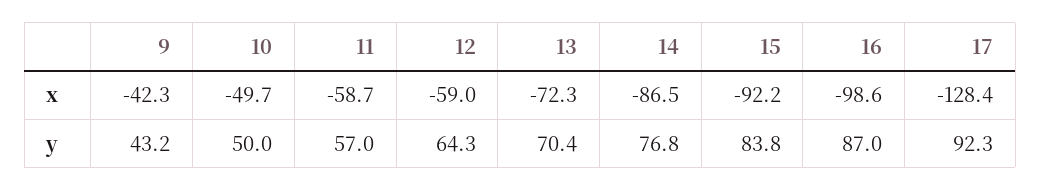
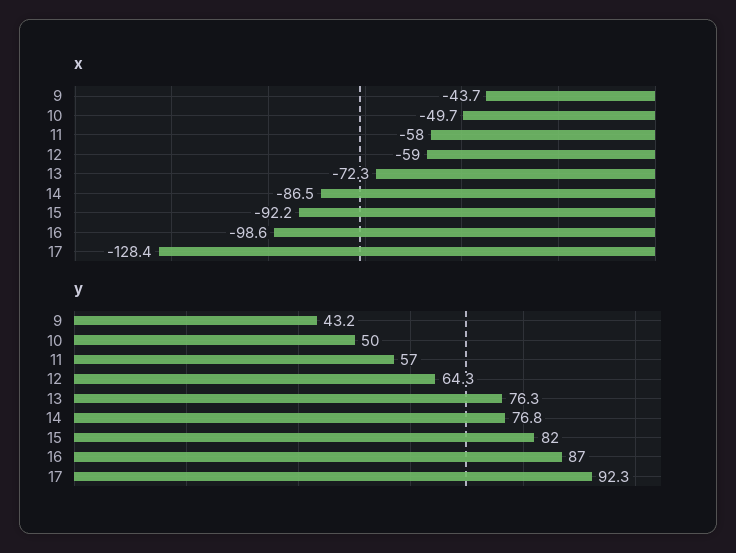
x, 9: -42.3 -> -43.7
x, 11: -58.7 -> -58
y, 13: 70.4 -> 76.3
y, 15: 83.8 -> 82

